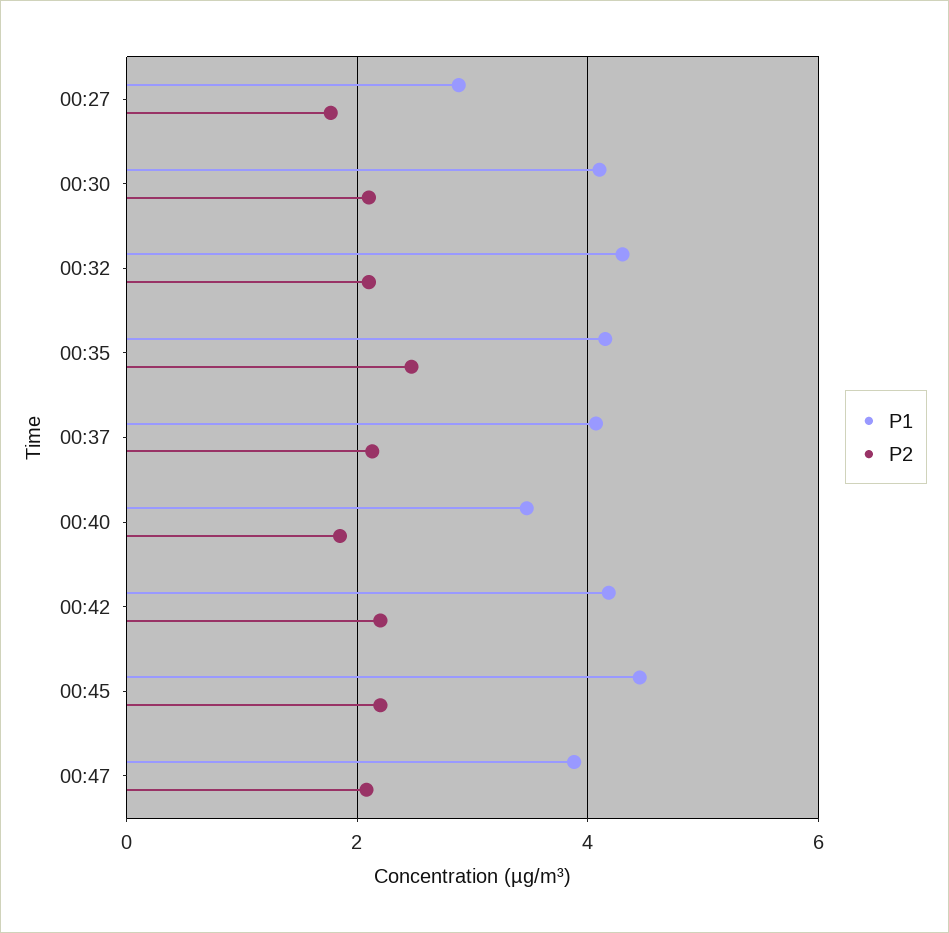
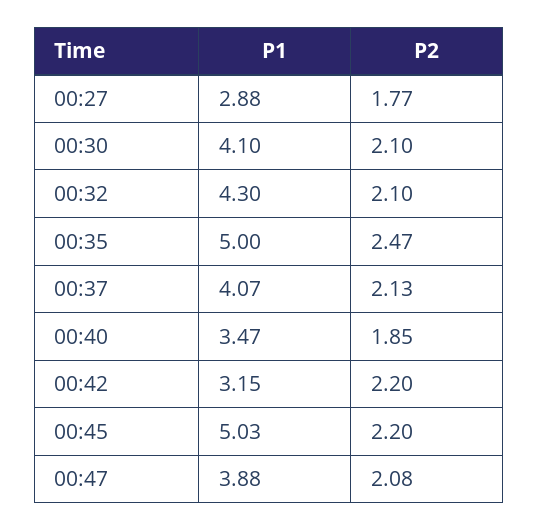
P1, 00:35: 4.2 -> 5
P1, 00:42: 4.2 -> 3.15
P1, 00:45: 4.4 -> 5.03

